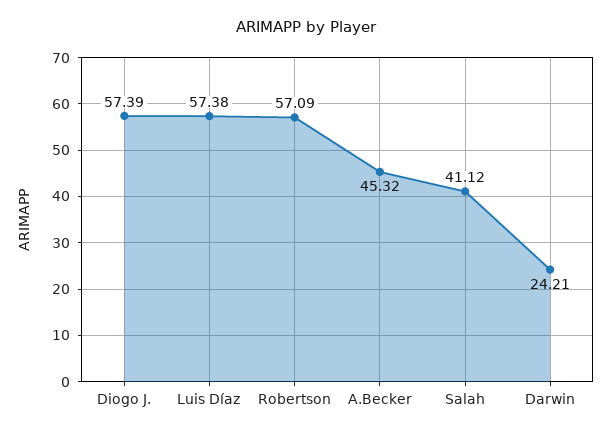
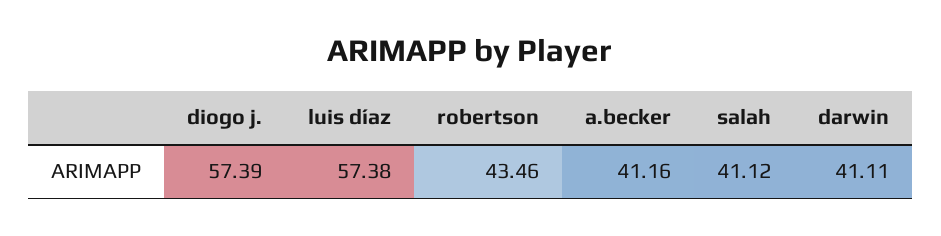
Robertson: 57.09 -> 43.46
A.Becker: 45.32 -> 41.16
Darwin: 24.21 -> 41.11

